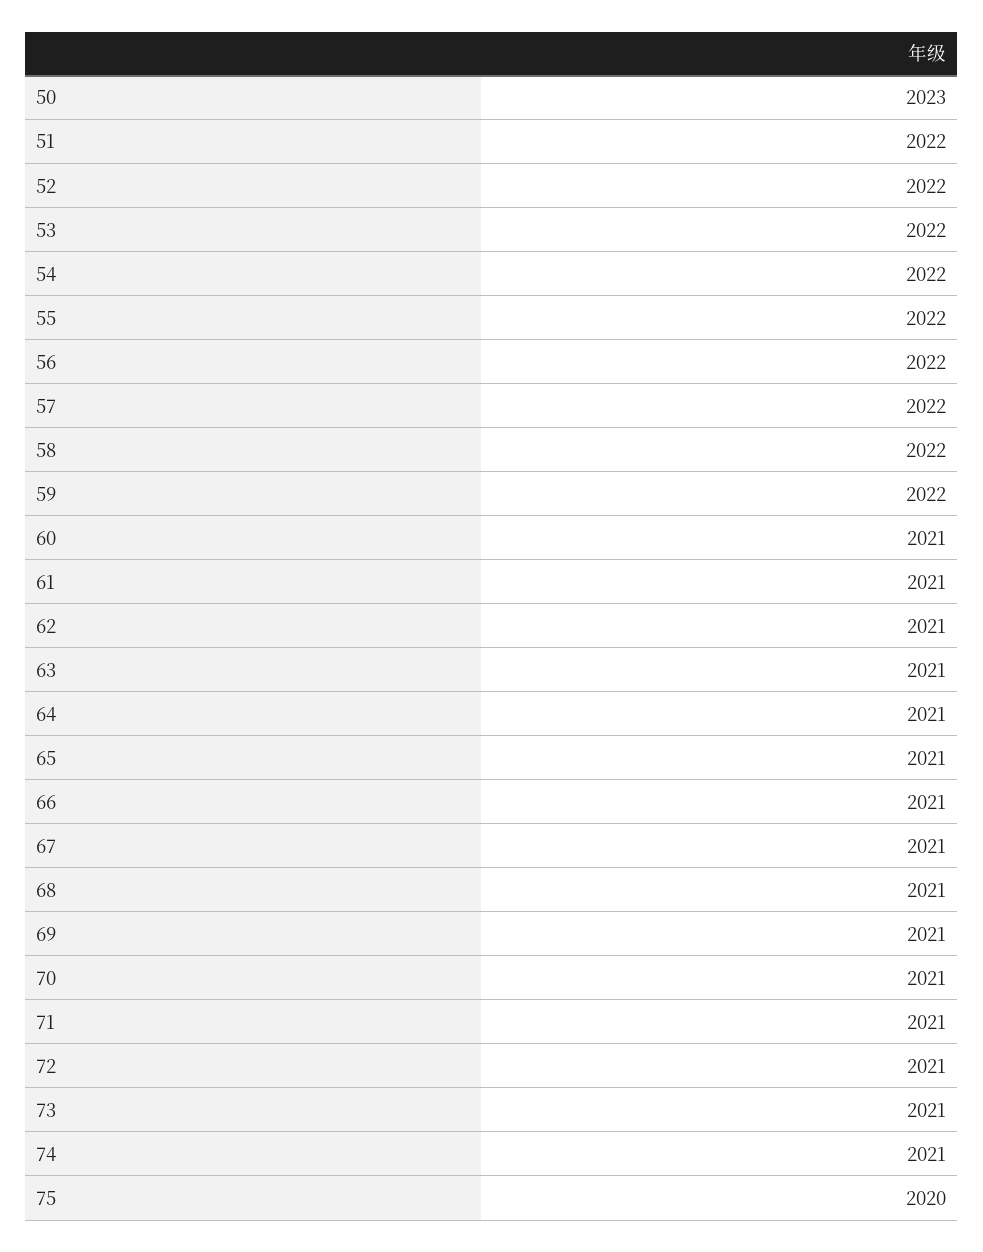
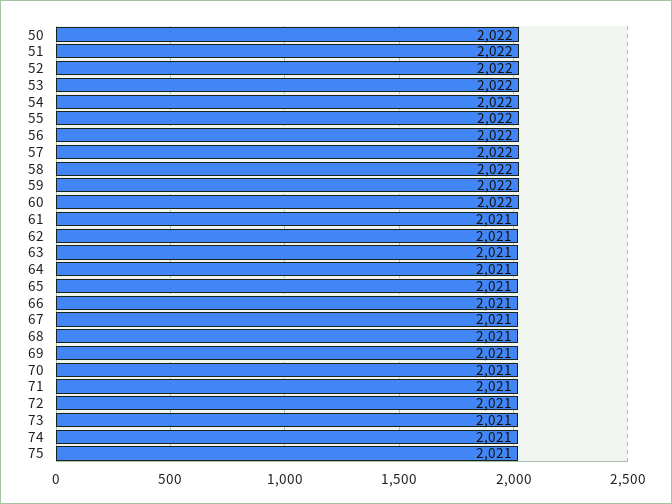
50: 2023 -> 2022
60: 2021 -> 2022
75: 2020 -> 2021

